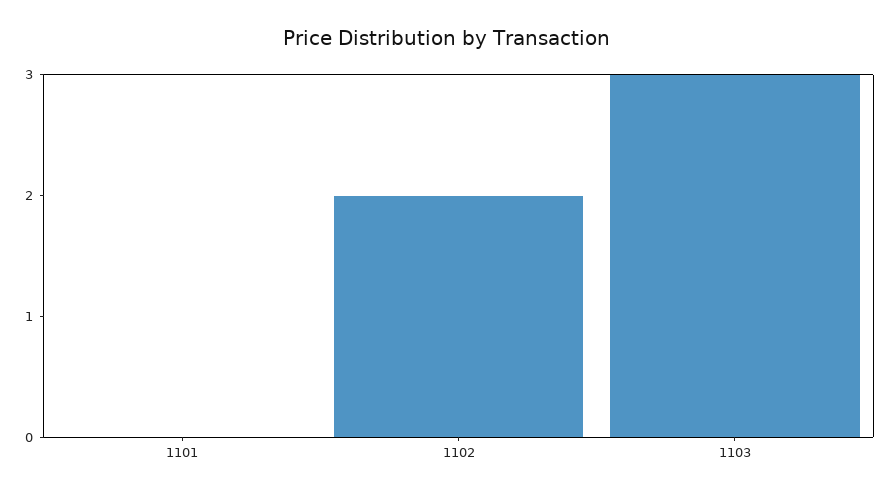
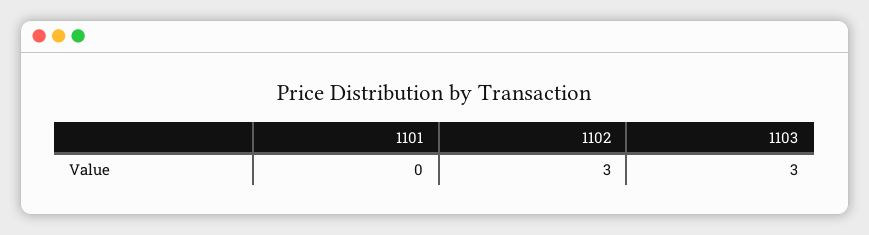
1102: 2 -> 3

